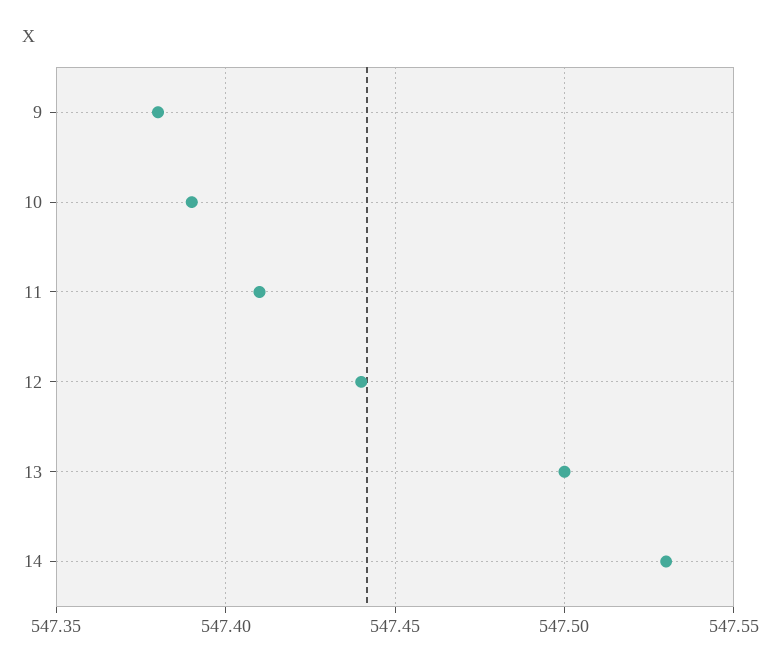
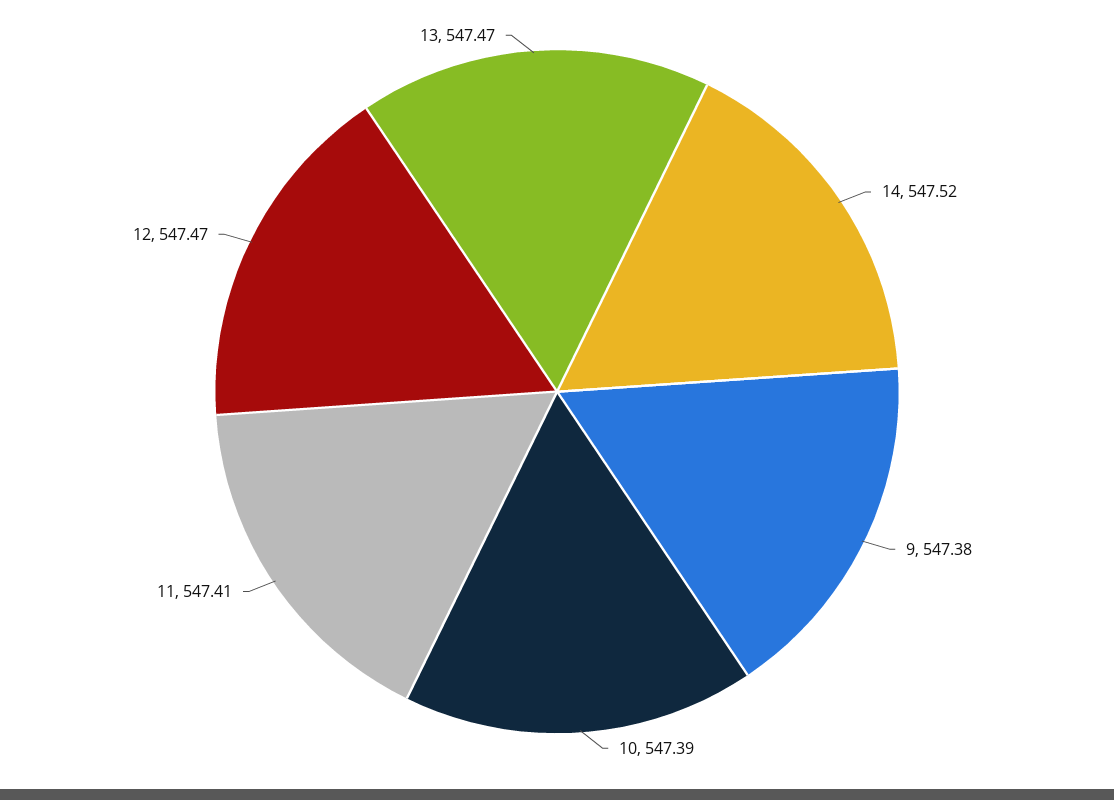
12: 547.44 -> 547.47
13: 547.5 -> 547.47
14: 547.53 -> 547.52

